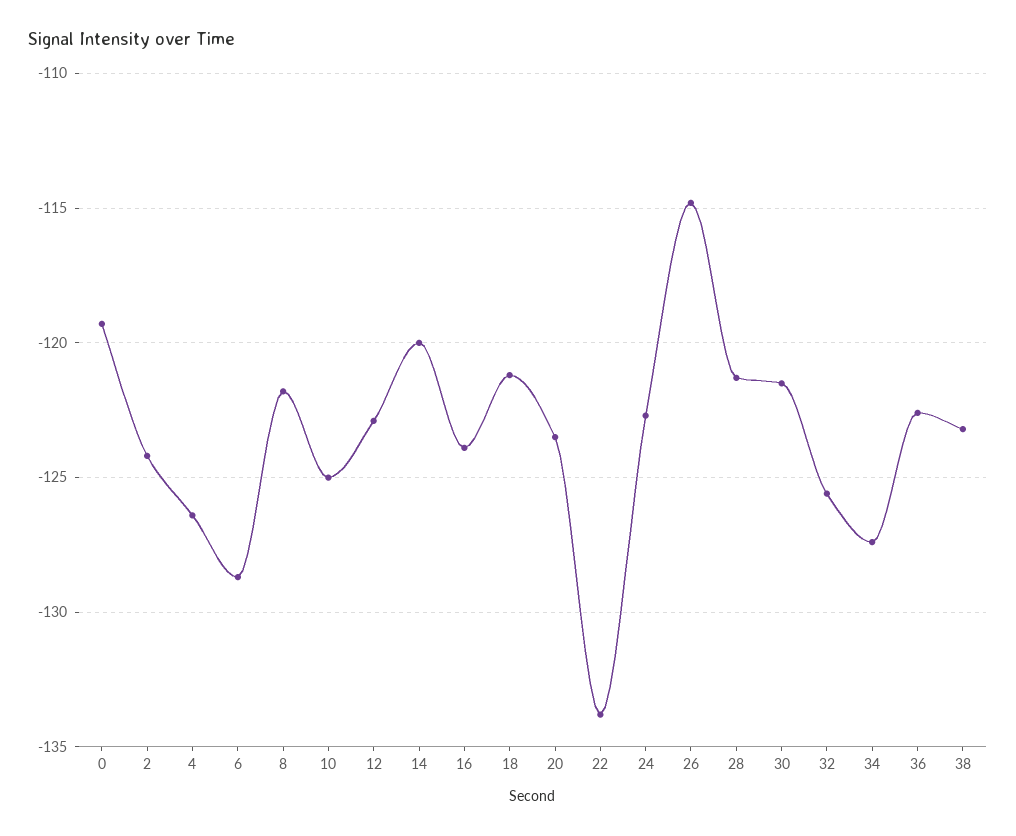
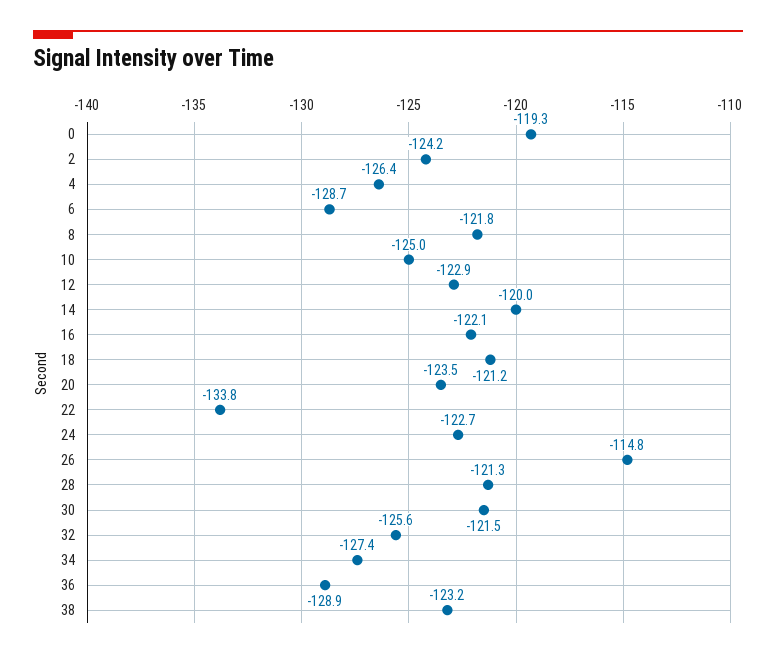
16: -124 -> -122.1
36: -122.5 -> -128.9

